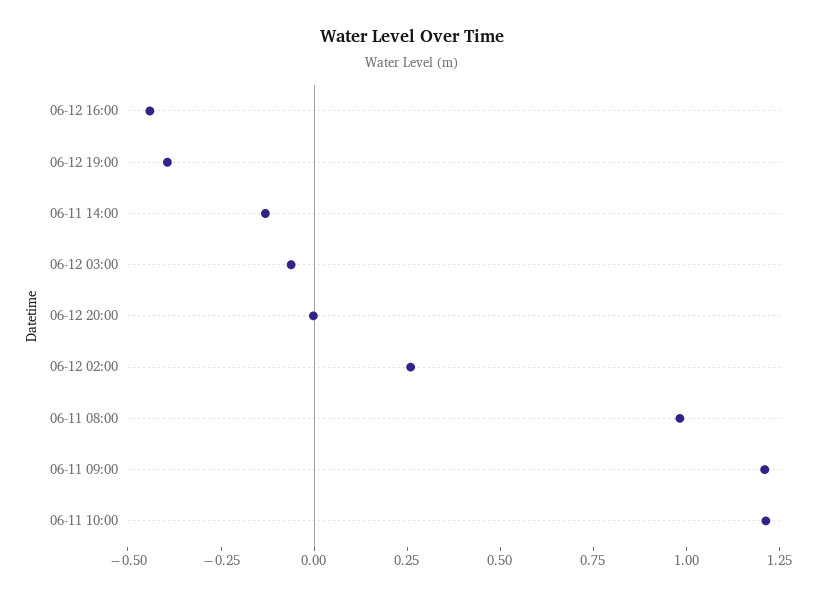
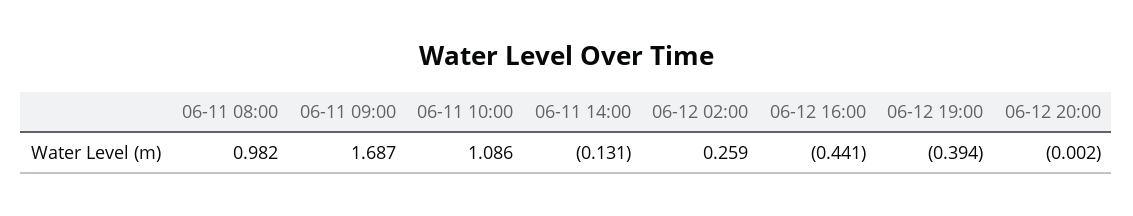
06-12 03:00: -0.05 -> none
06-11 09:00: 1.2 -> 1.687
06-11 10:00: 1.2 -> 1.086

